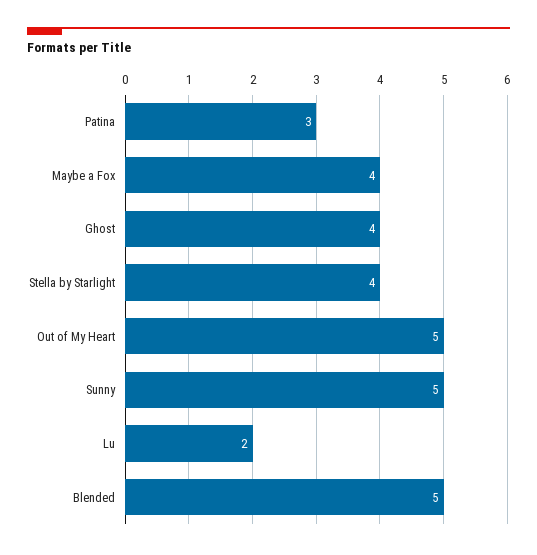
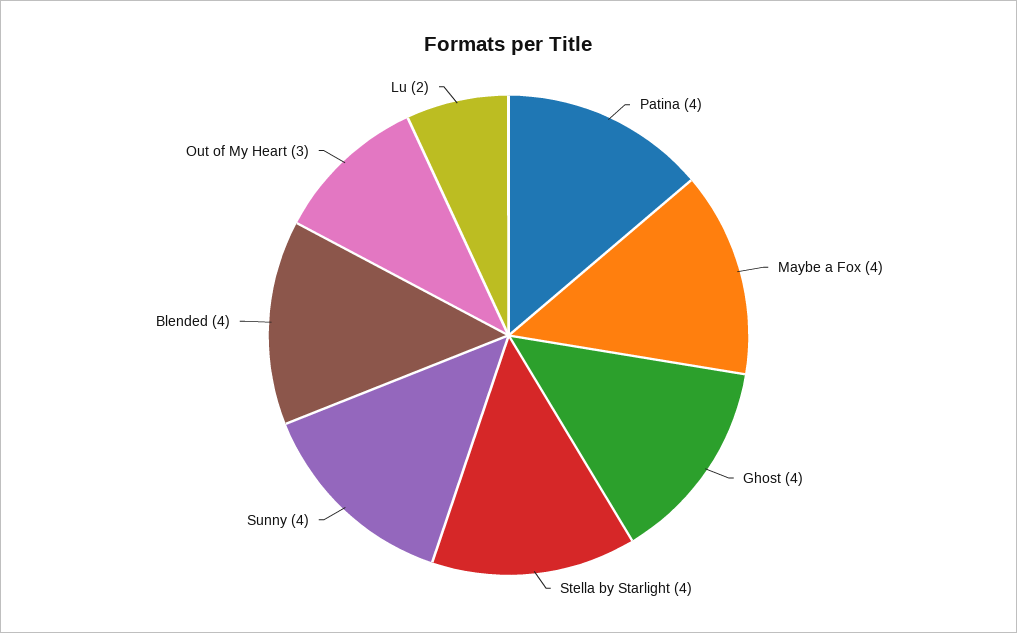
Patina: 3 -> 4
Out of My Heart: 5 -> 3
Sunny: 5 -> 4
Blended: 5 -> 4

